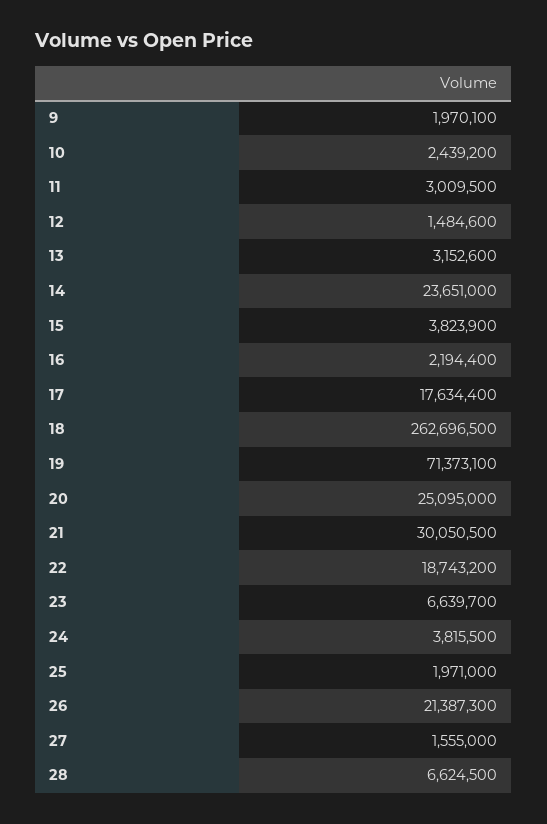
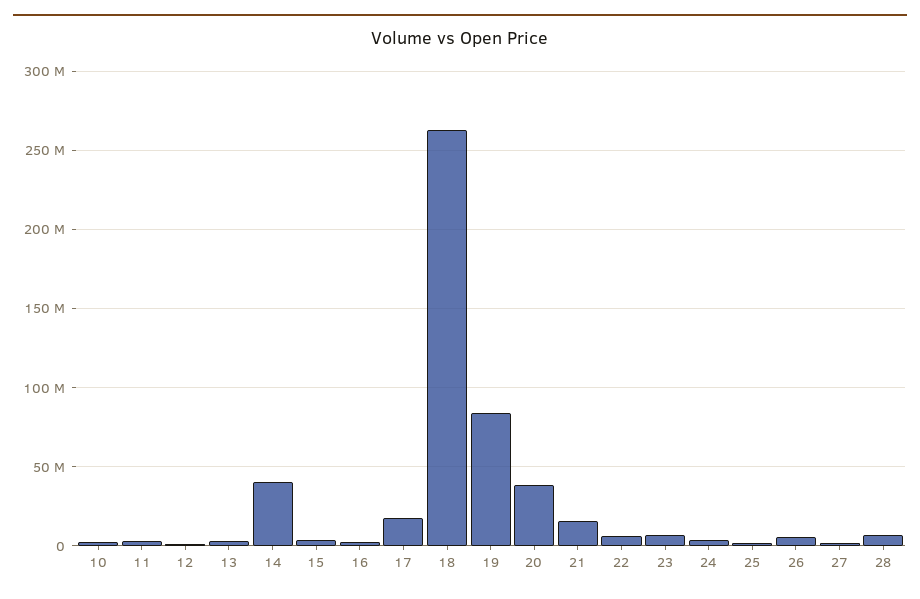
9: 1970100 -> none
14: 23651000 -> 40000000
19: 71373100 -> 85000000
20: 25095000 -> 40000000
21: 30050500 -> 15000000
22: 18743200 -> 5000000
26: 21387300 -> 5000000

